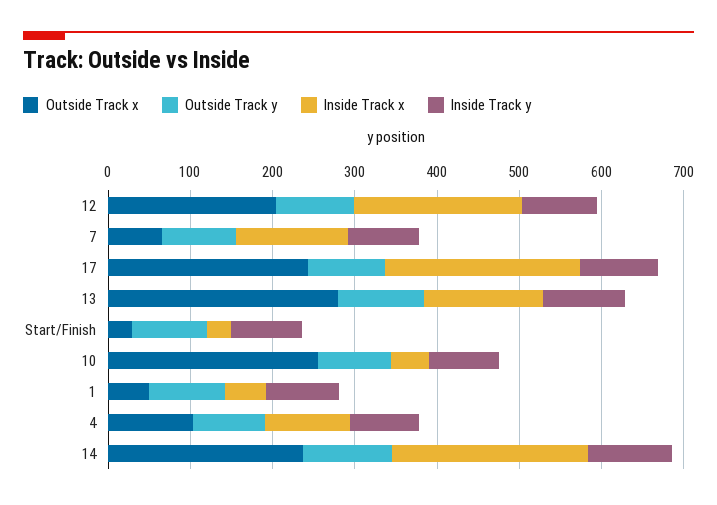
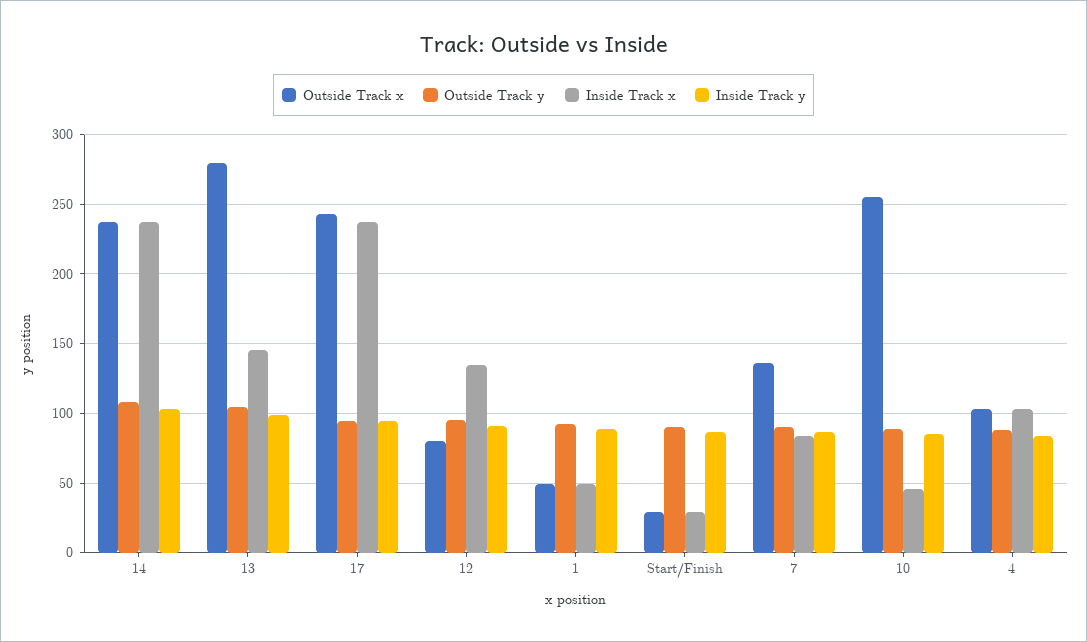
Outside Track x, 12: 200 -> 80
Inside Track x, 12: 200 -> 135
Outside Track x, 7: 60 -> 135
Inside Track x, 7: 140 -> 85

